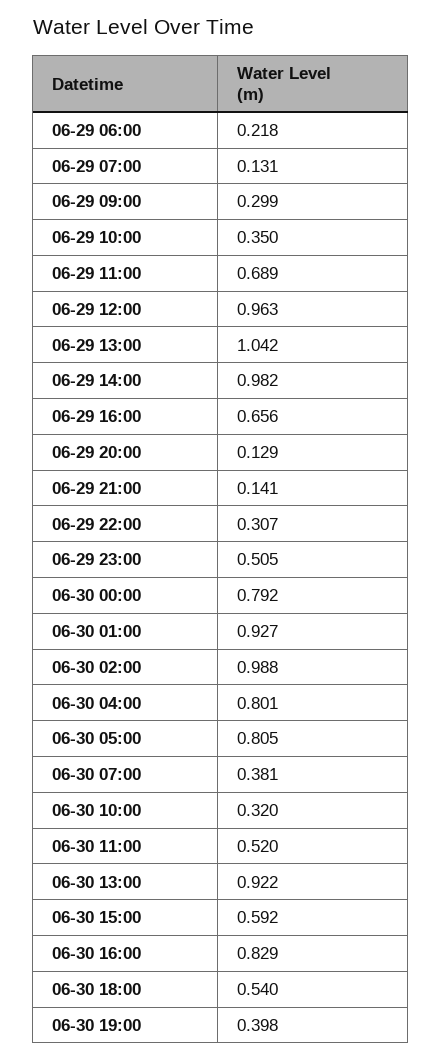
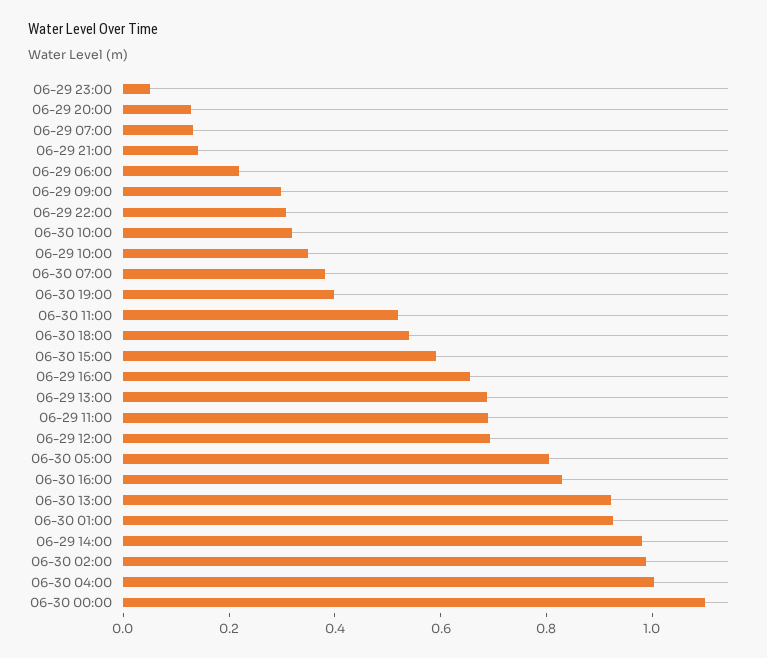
06-29 12:00: 0.963 -> 0.7
06-29 13:00: 1.042 -> 0.7
06-29 23:00: 0.505 -> 0.05
06-30 00:00: 0.792 -> 1.1
06-30 04:00: 0.801 -> 1

